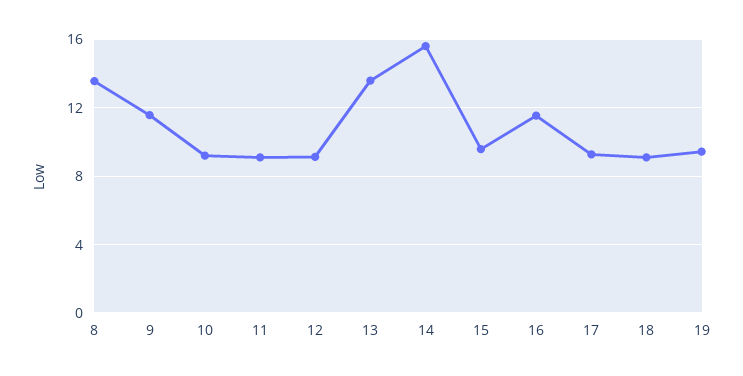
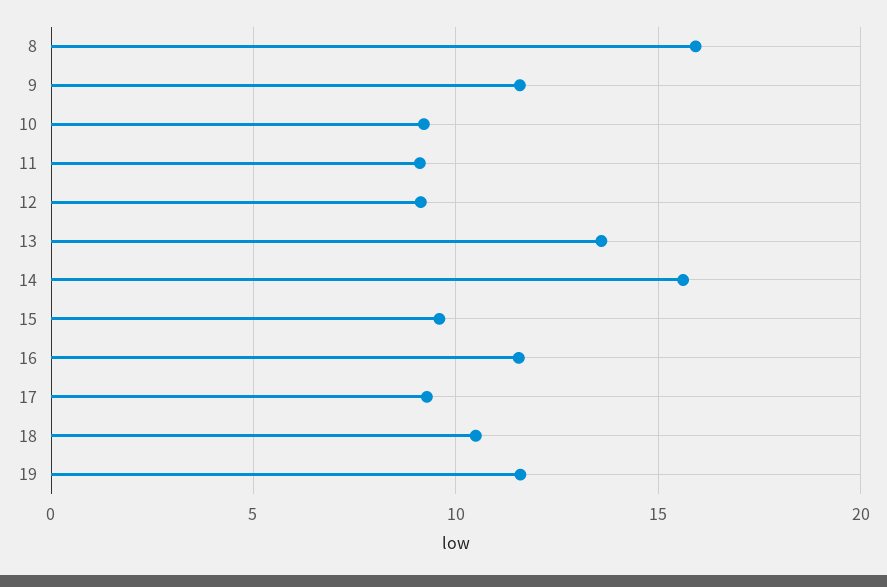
8: 13.5 -> 16
18: 9 -> 10.5
19: 9.5 -> 11.5

